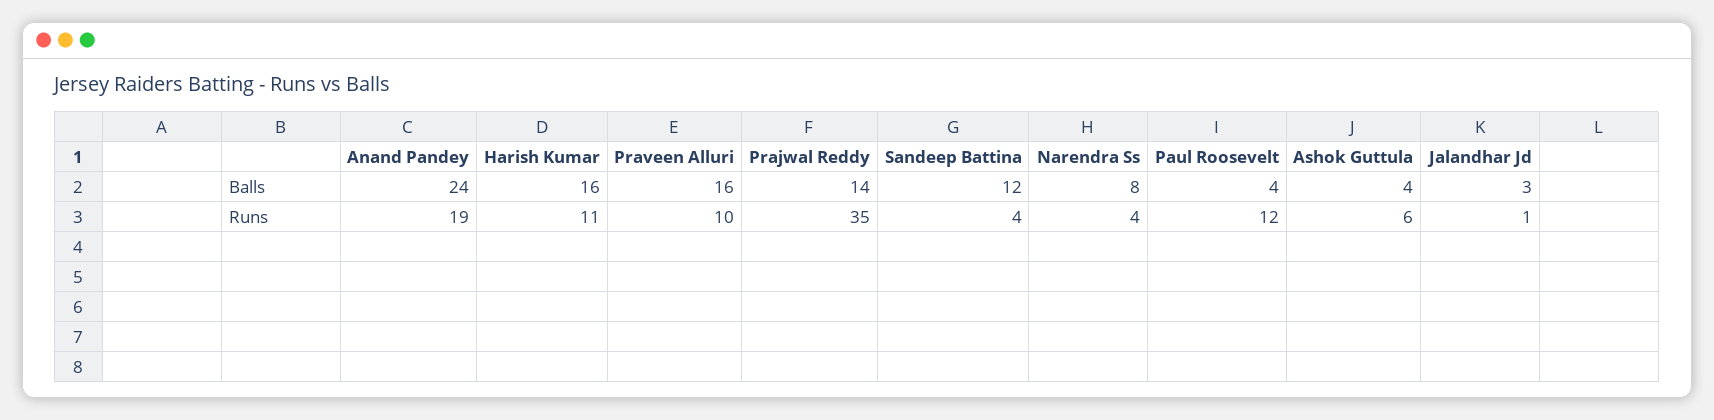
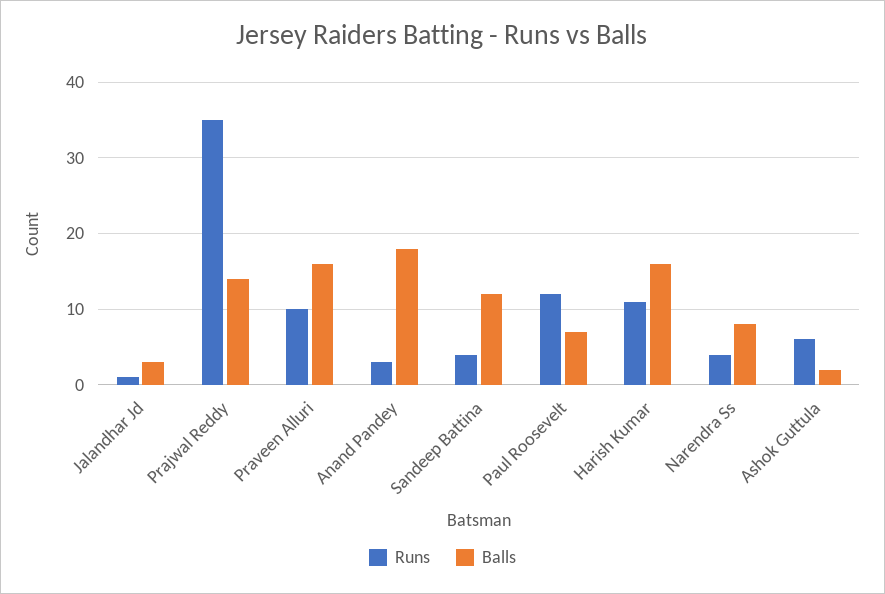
Balls, Anand Pandey: 24 -> 18
Balls, Paul Roosevelt: 4 -> 7
Balls, Ashok Guttula: 4 -> 2
Runs, Anand Pandey: 19 -> 3

